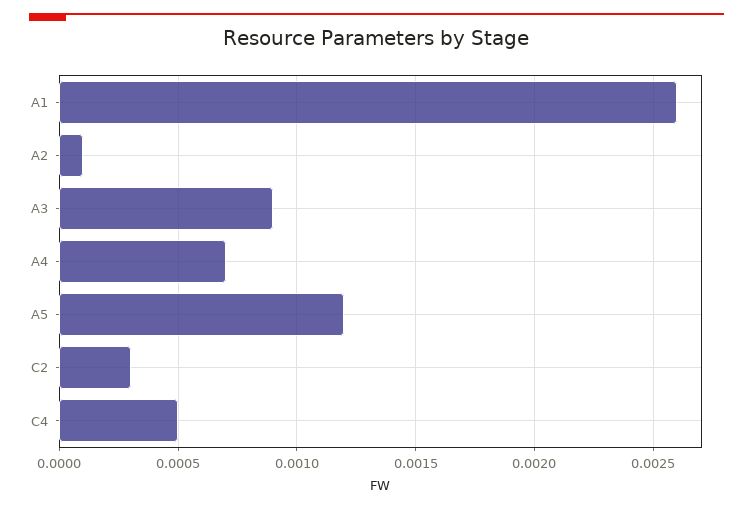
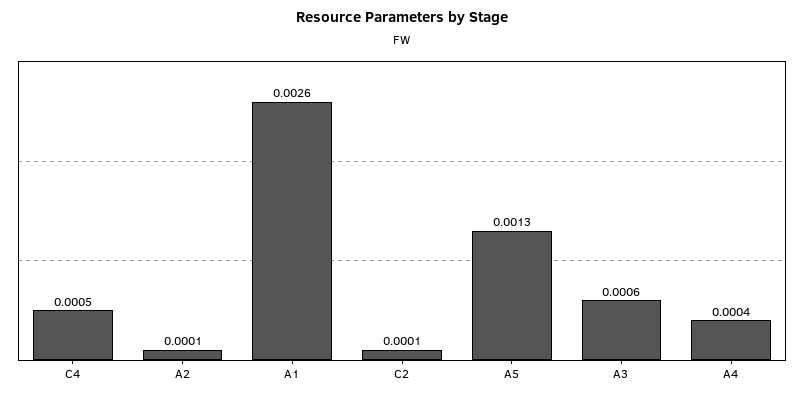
A3: 0.0009 -> 0.0006
A4: 0.0007 -> 0.0004
A5: 0.0012 -> 0.0013
C2: 0.0003 -> 0.0001

